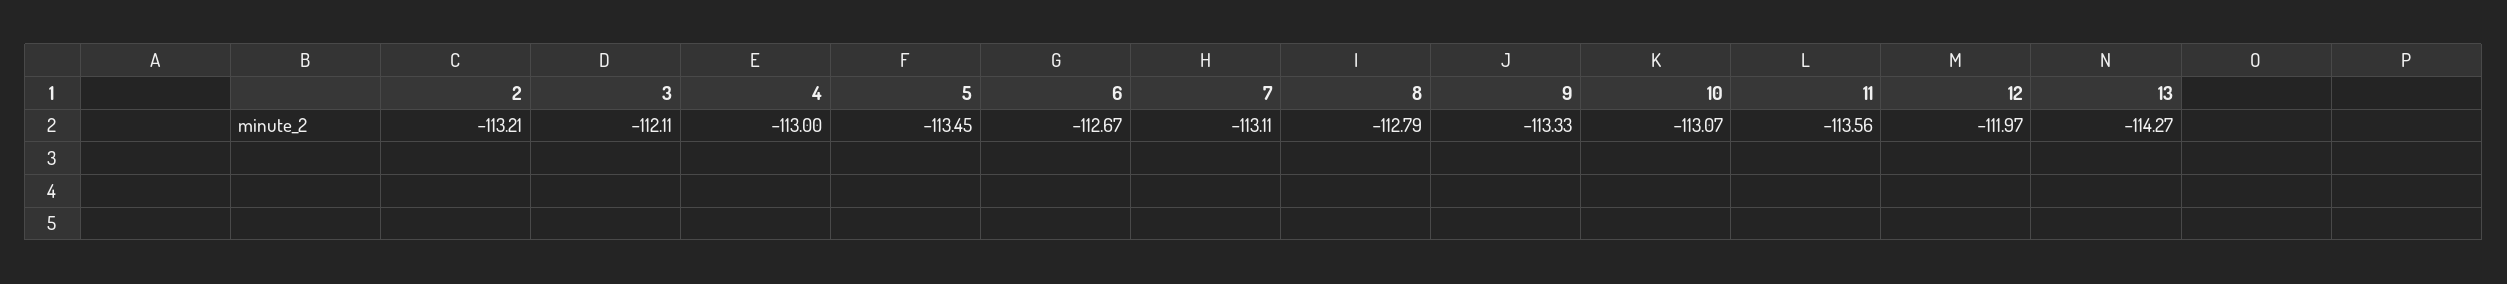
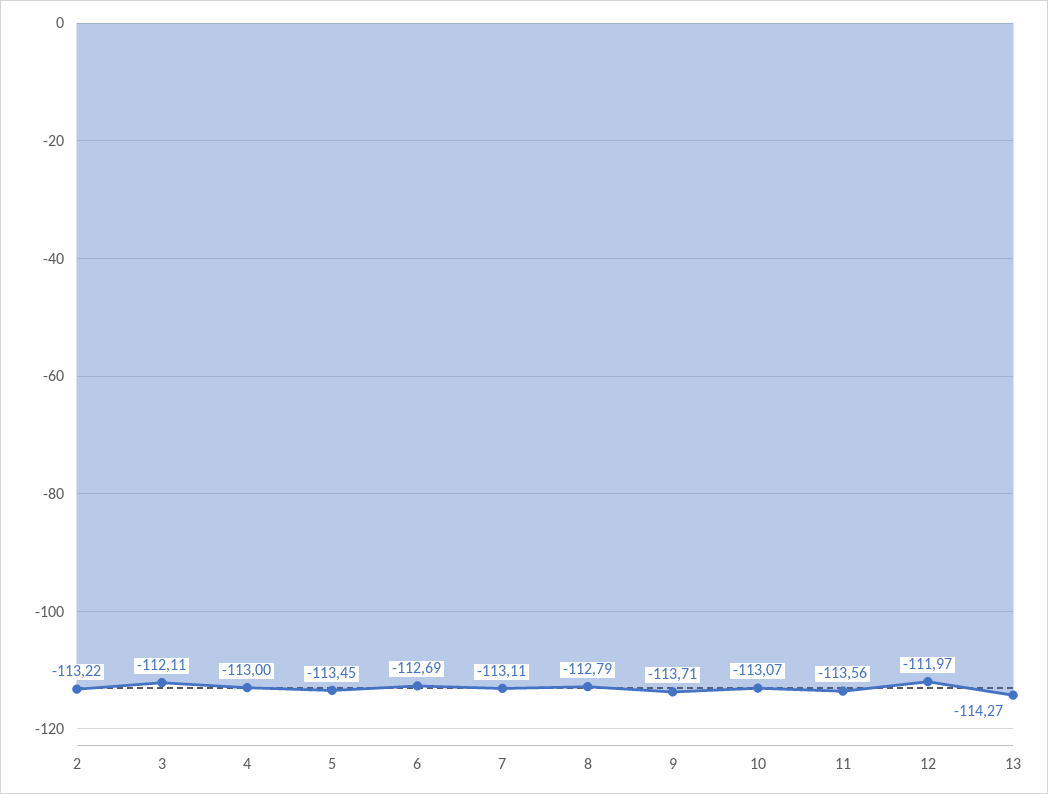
2: -113.21 -> -113.22
6: -112.67 -> -112.69
9: -113.33 -> -113.71

